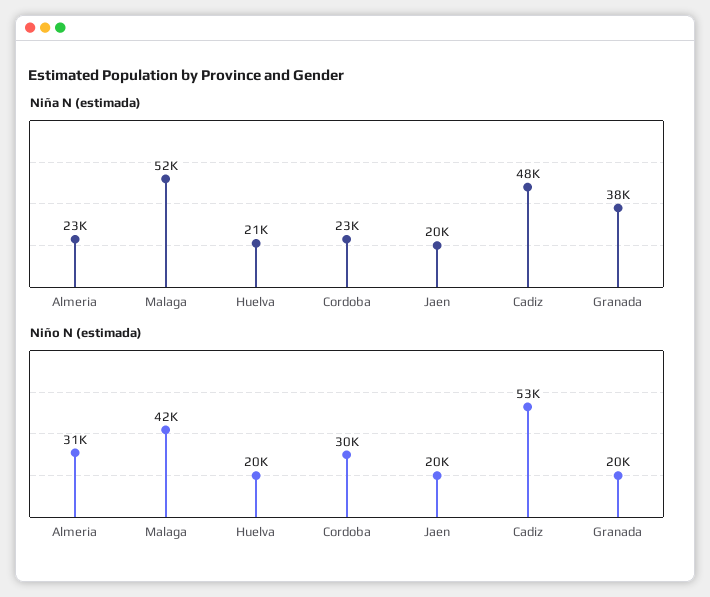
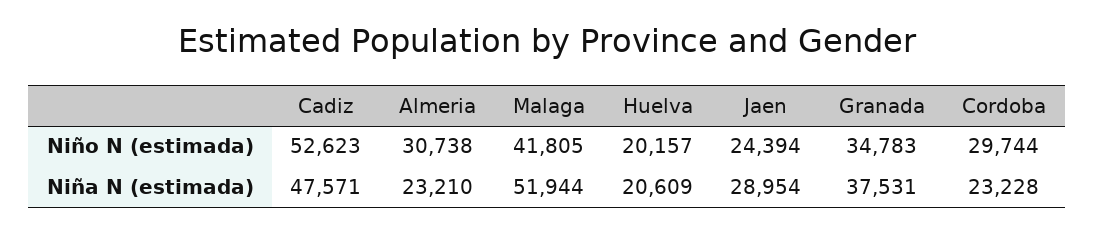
Niña N (estimada), Jaen: 20000 -> 28954
Niño N (estimada), Jaen: 20000 -> 24394
Niño N (estimada), Granada: 20000 -> 34783

